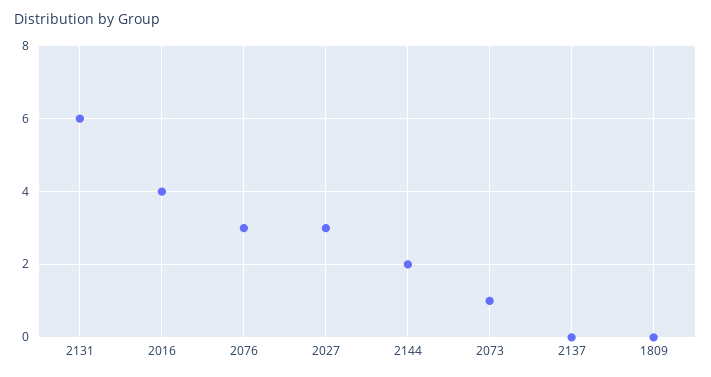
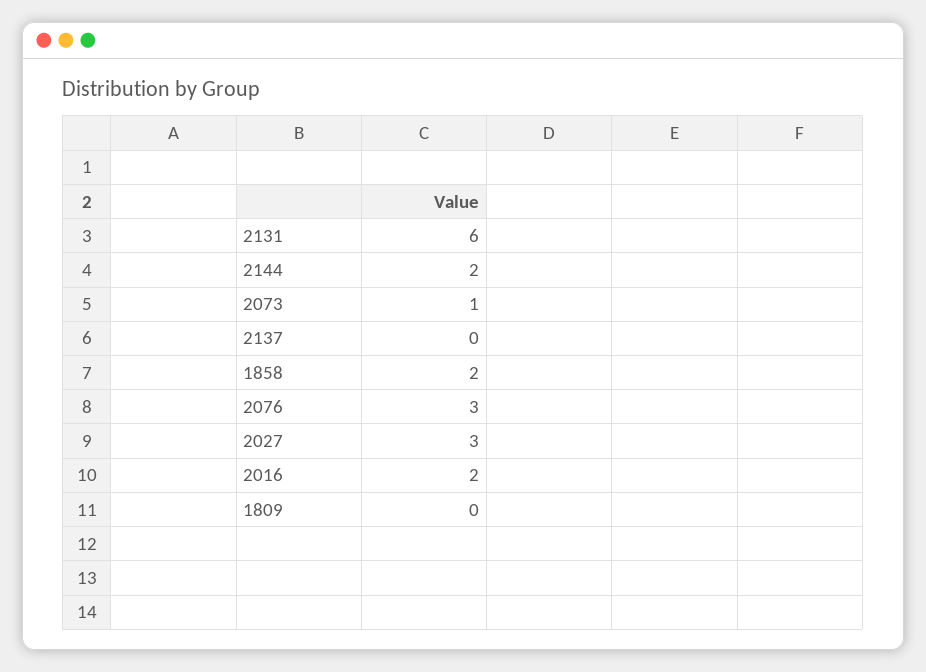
2016: 4 -> 2
1858: none -> 2

